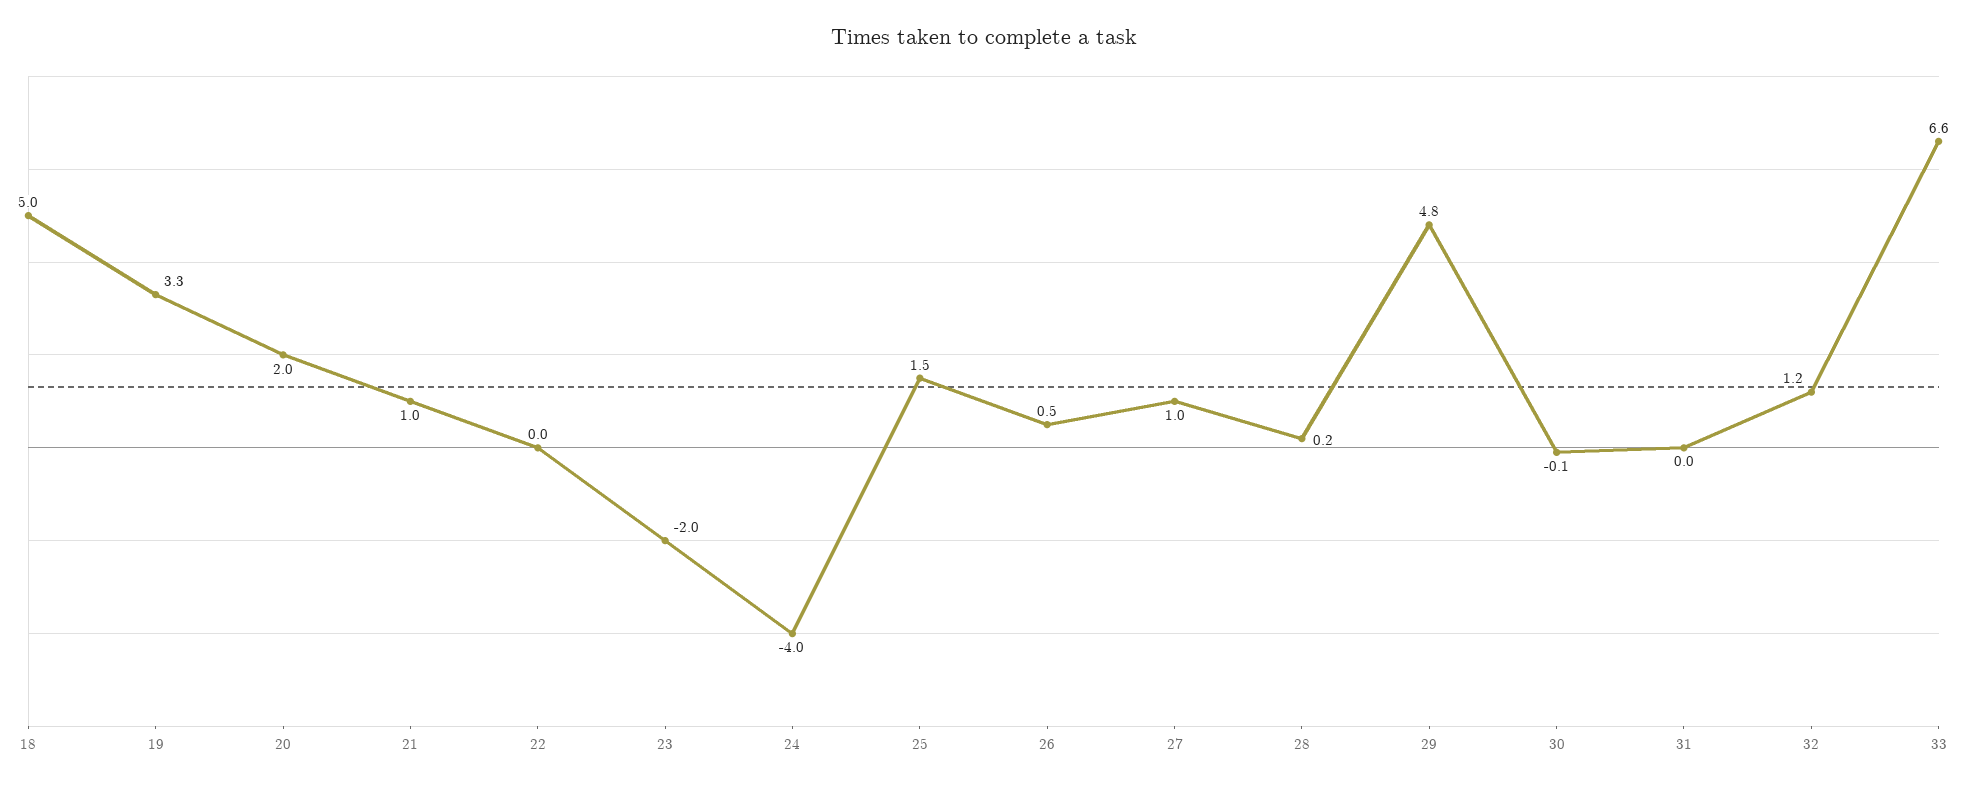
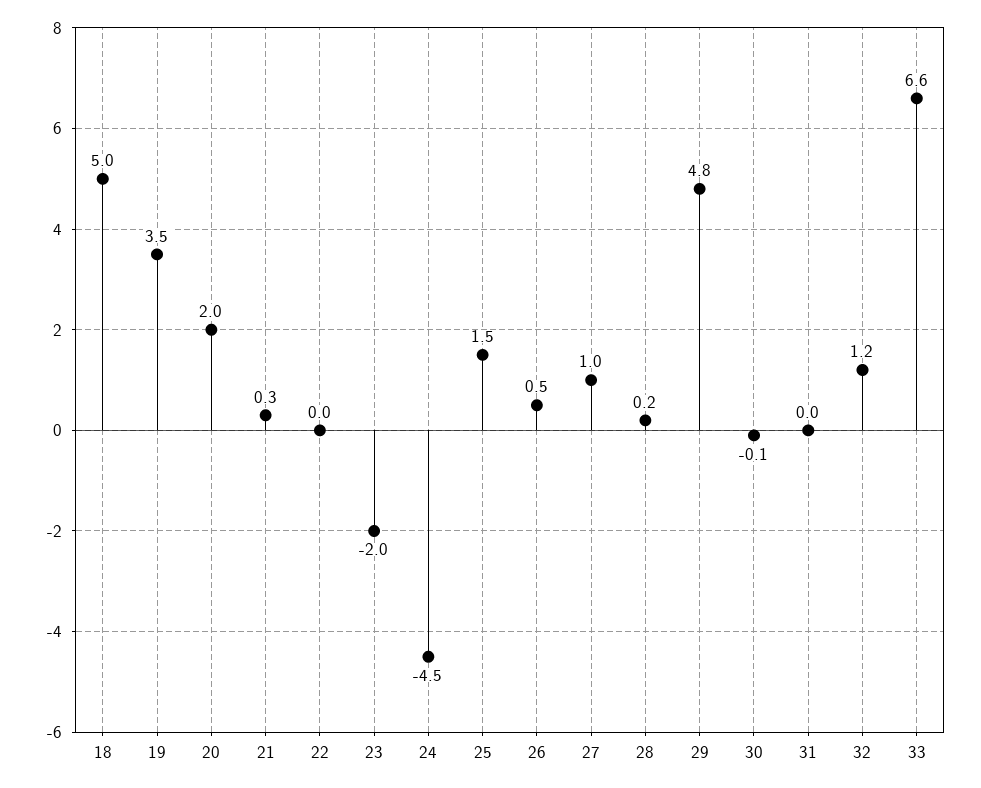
19: 3.3 -> 3.5
21: 1 -> 0.3
24: -4 -> -4.5

